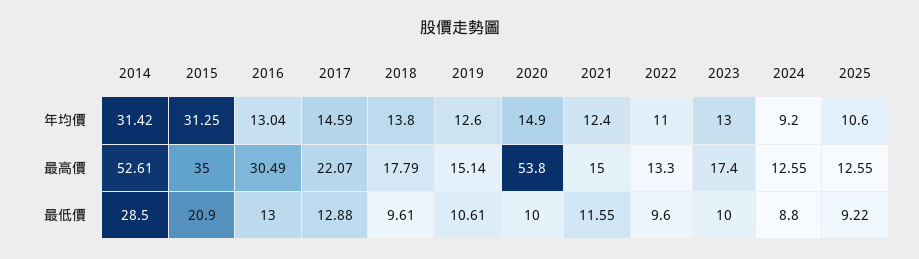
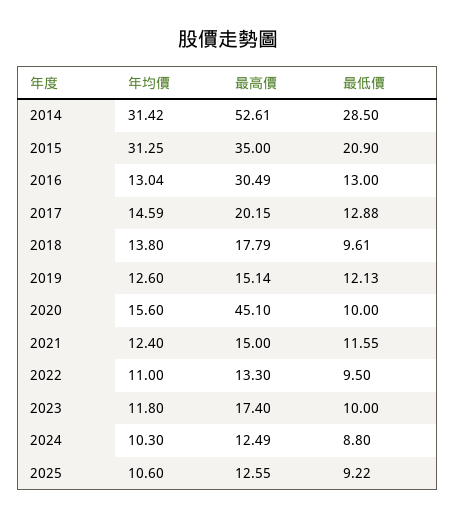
2020, 年均價: 14.9 -> 15.6
2023, 年均價: 13 -> 11.8
2024, 年均價: 9.2 -> 10.3
2017, 最高價: 22.07 -> 20.15
2020, 最高價: 53.8 -> 45.1
2024, 最高價: 12.55 -> 12.49
2019, 最低價: 10.61 -> 12.13
2022, 最低價: 9.6 -> 9.5

